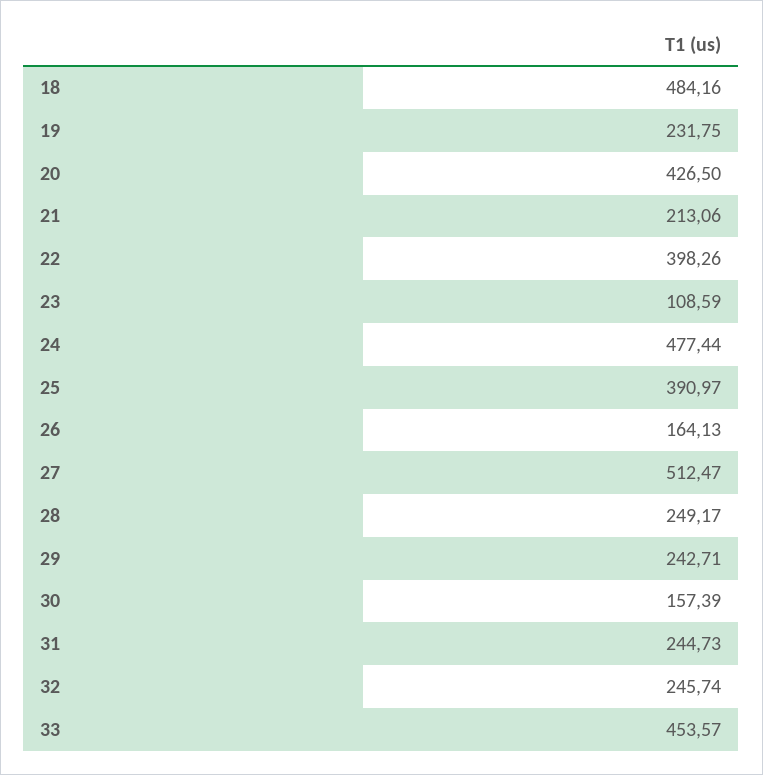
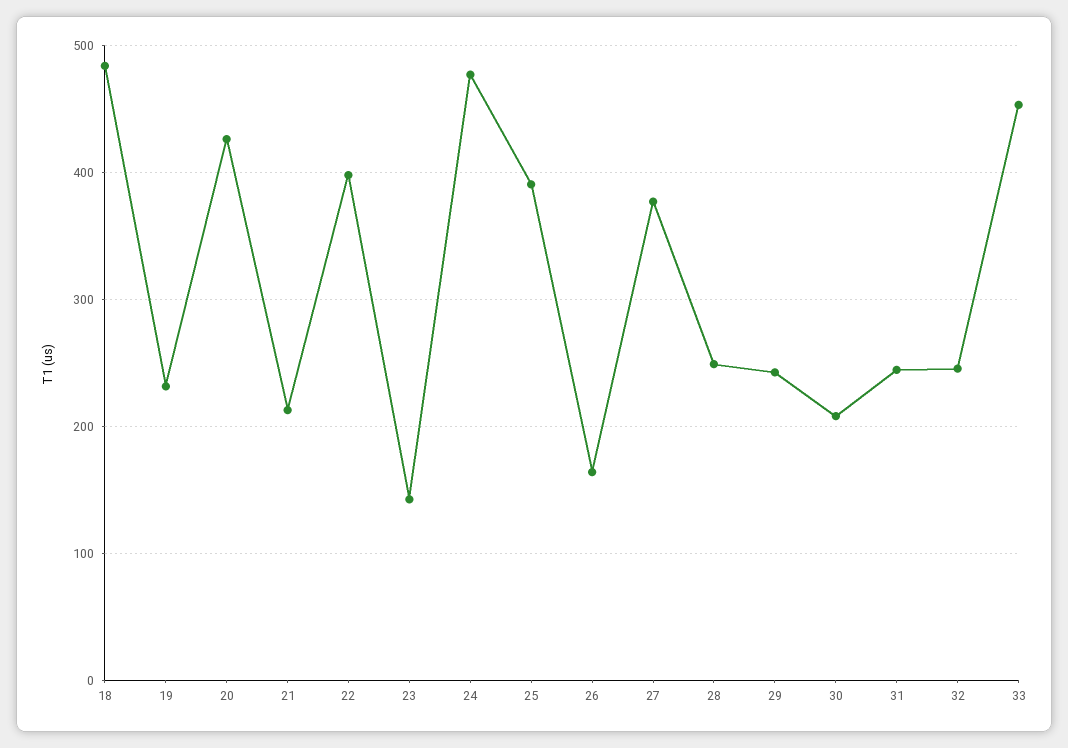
23: 108.59 -> 140
27: 512.47 -> 380
30: 157.39 -> 210

